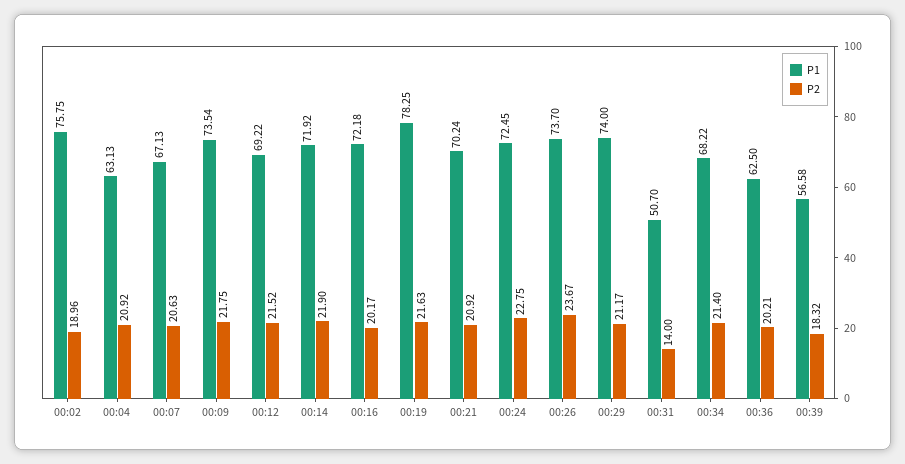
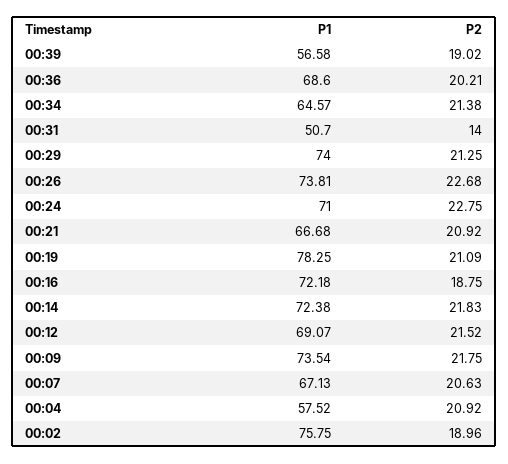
P1, 00:04: 63.13 -> 57.52
P1, 00:12: 69.22 -> 69.07
P1, 00:14: 71.92 -> 72.38
P2, 00:14: 21.9 -> 21.83
P2, 00:16: 20.17 -> 18.75
P2, 00:19: 21.63 -> 21.09
P1, 00:21: 70.24 -> 66.68
P1, 00:24: 72.45 -> 71
P1, 00:26: 73.7 -> 73.81
P2, 00:26: 23.67 -> 22.68
P2, 00:29: 21.17 -> 21.25
P1, 00:34: 68.22 -> 64.57
P2, 00:34: 21.4 -> 21.38
P1, 00:36: 62.5 -> 68.6
P2, 00:39: 18.32 -> 19.02

